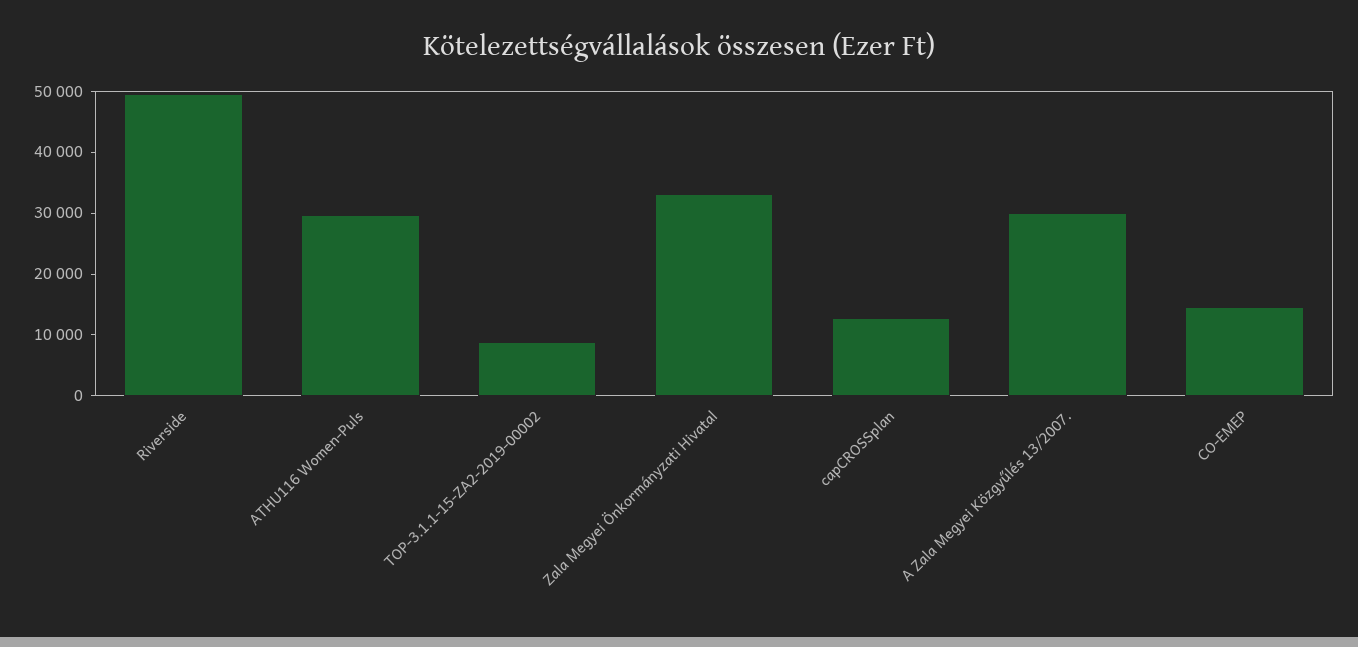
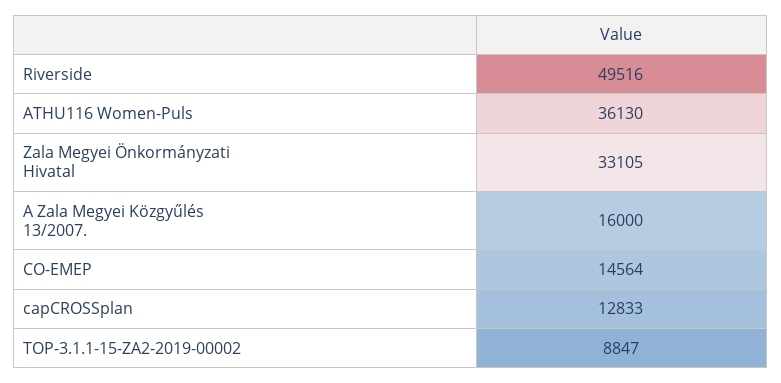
ATHU116 Women-Puls: 30000 -> 36130
A Zala Megyei Közgyűlés 13/2007.: 30000 -> 16000

